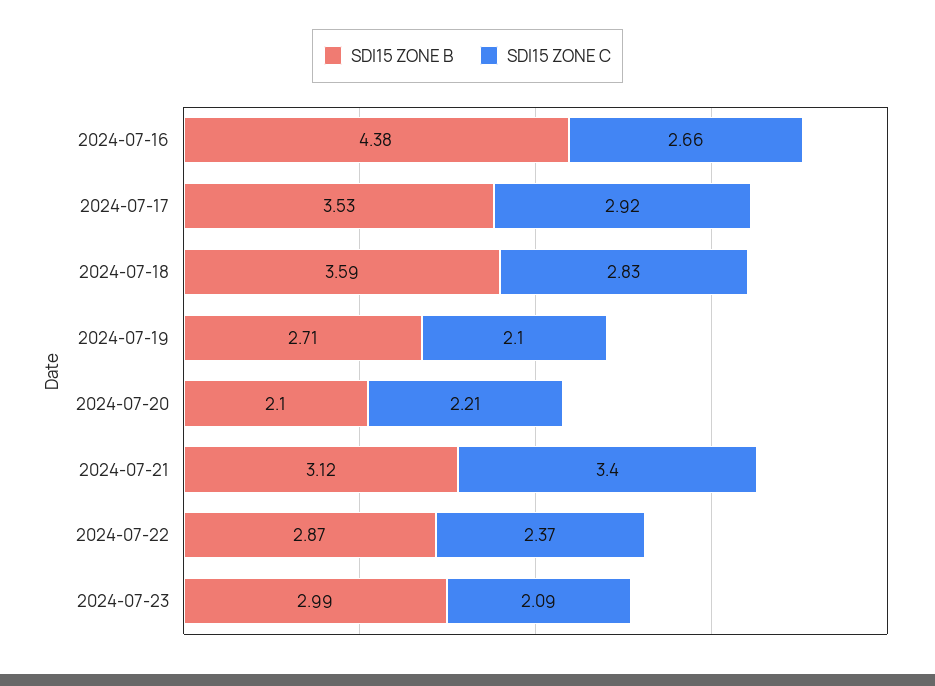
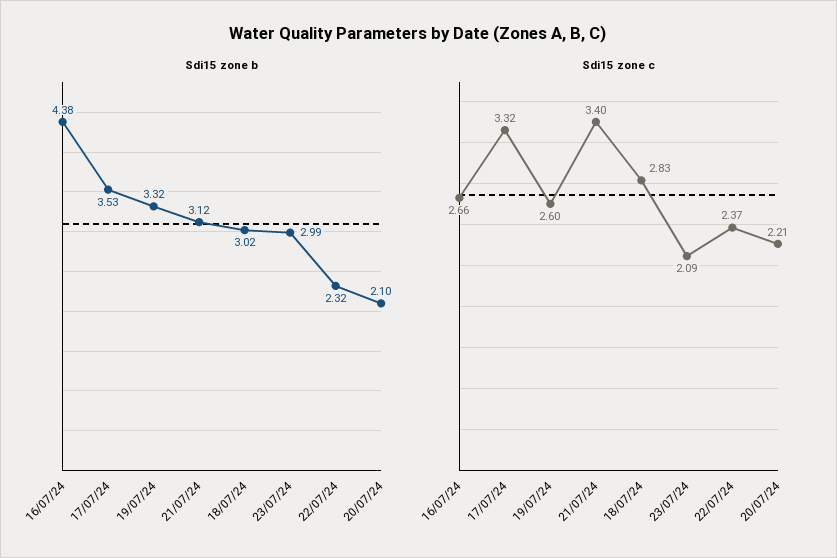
SDI15 ZONE C, 2024-07-17: 2.92 -> 3.32
SDI15 ZONE B, 2024-07-18: 3.59 -> 3.02
SDI15 ZONE B, 2024-07-19: 2.71 -> 3.32
SDI15 ZONE C, 2024-07-19: 2.1 -> 2.6
SDI15 ZONE B, 2024-07-22: 2.87 -> 2.32

